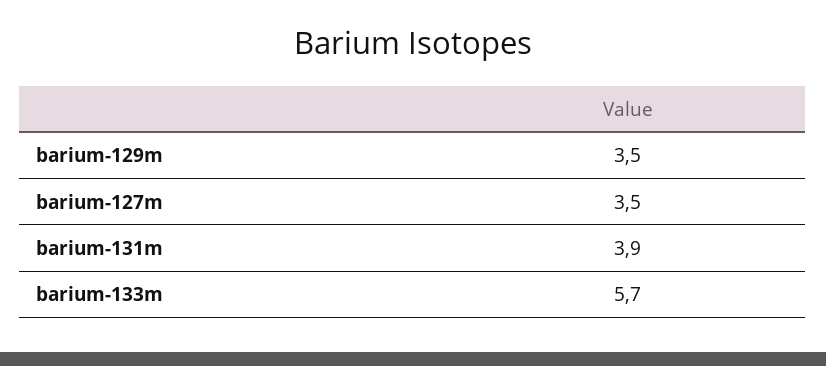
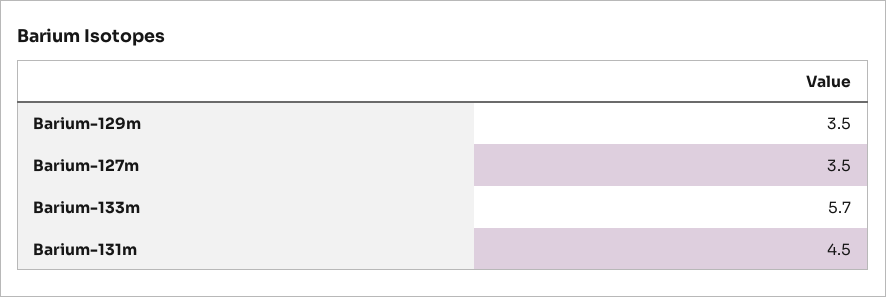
barium-131m: 3.9 -> 4.5

